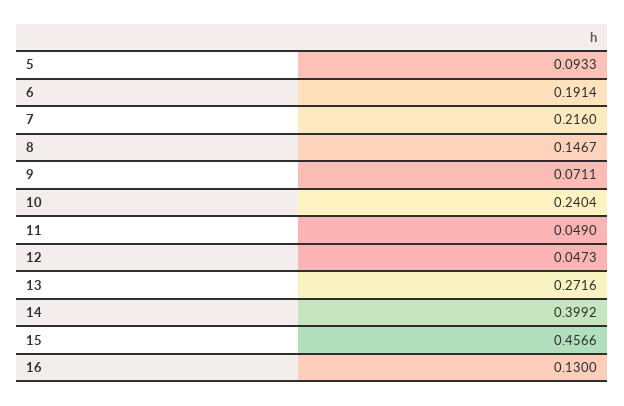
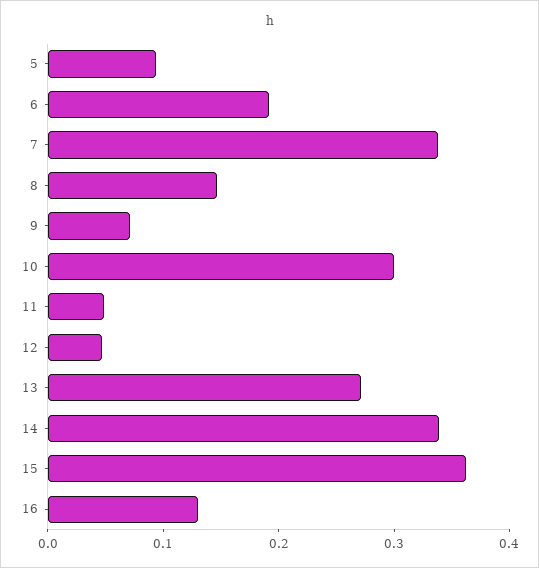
7: 0.216 -> 0.34
10: 0.2404 -> 0.3
14: 0.3992 -> 0.34
15: 0.4566 -> 0.36

